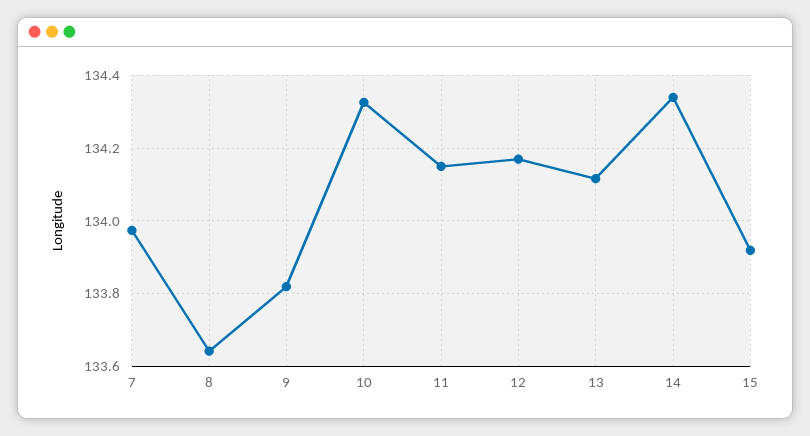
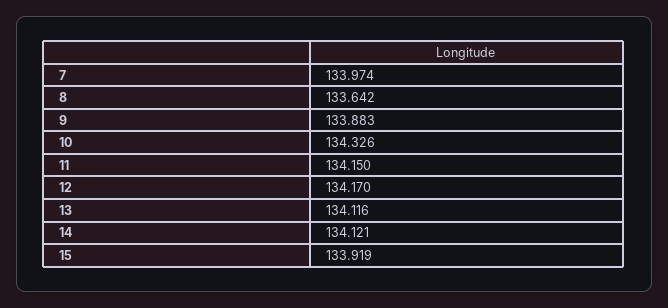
9: 133.82 -> 133.883
14: 134.34 -> 134.121

